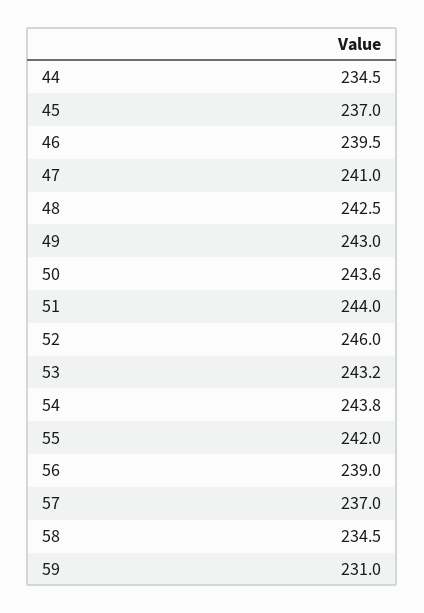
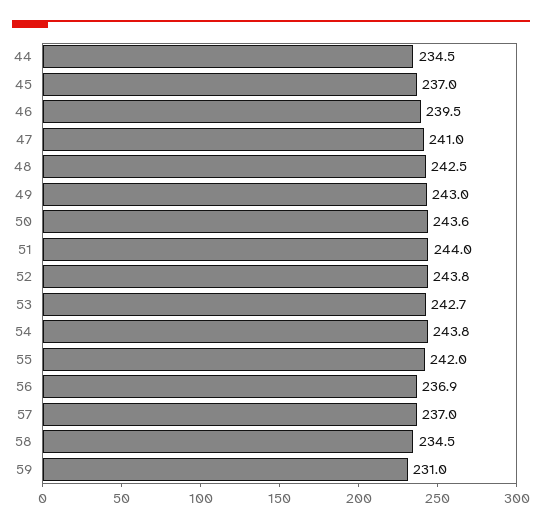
52: 246 -> 243.8
53: 243.2 -> 242.7
56: 239 -> 236.9

